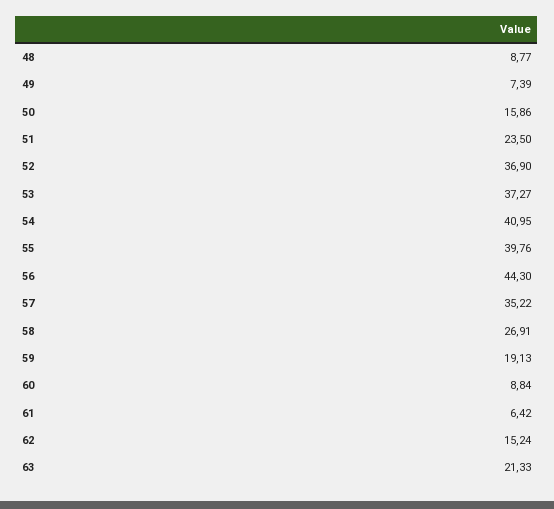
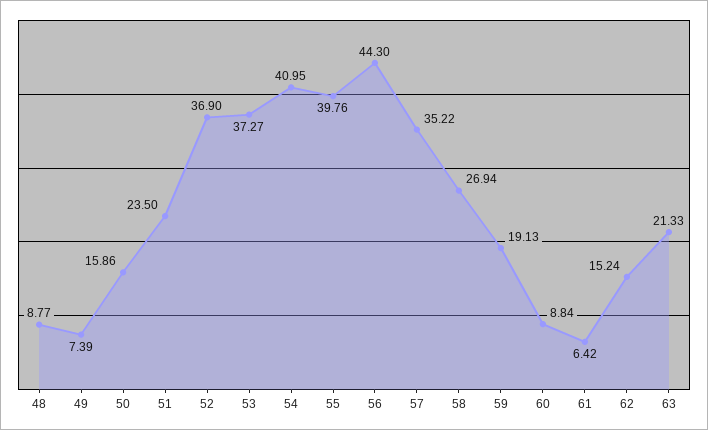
58: 26.91 -> 26.94

